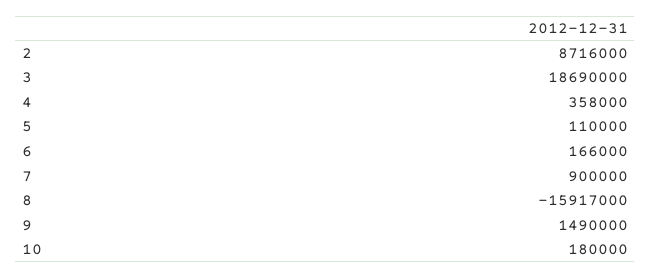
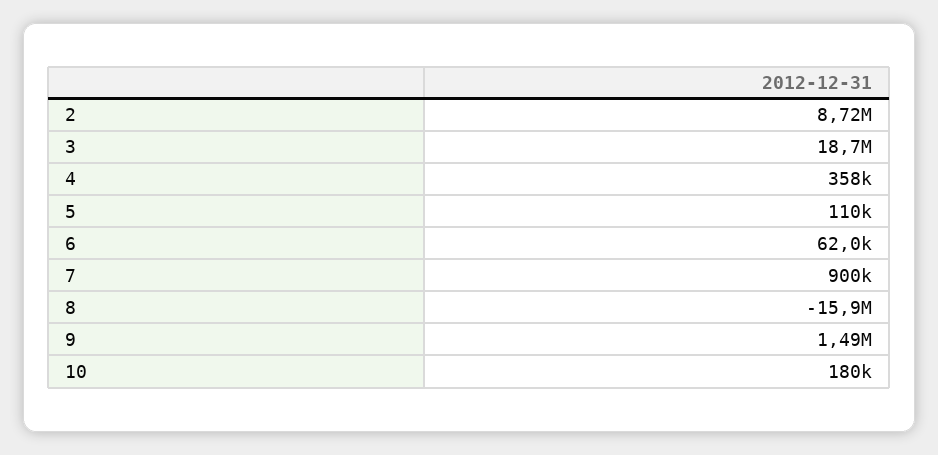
6: 166000 -> 62000

